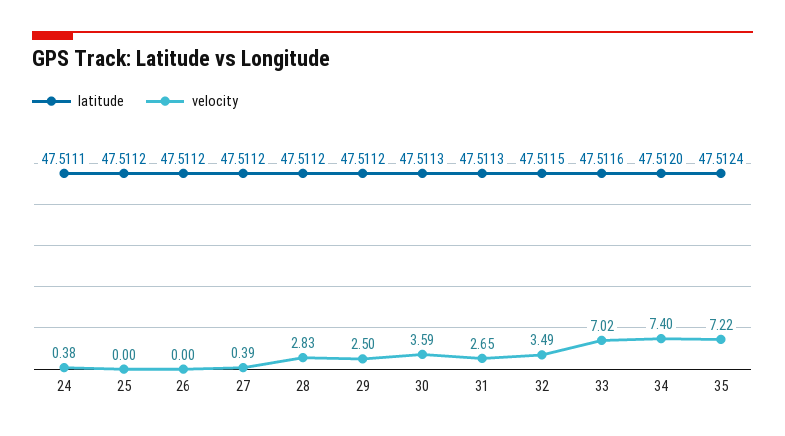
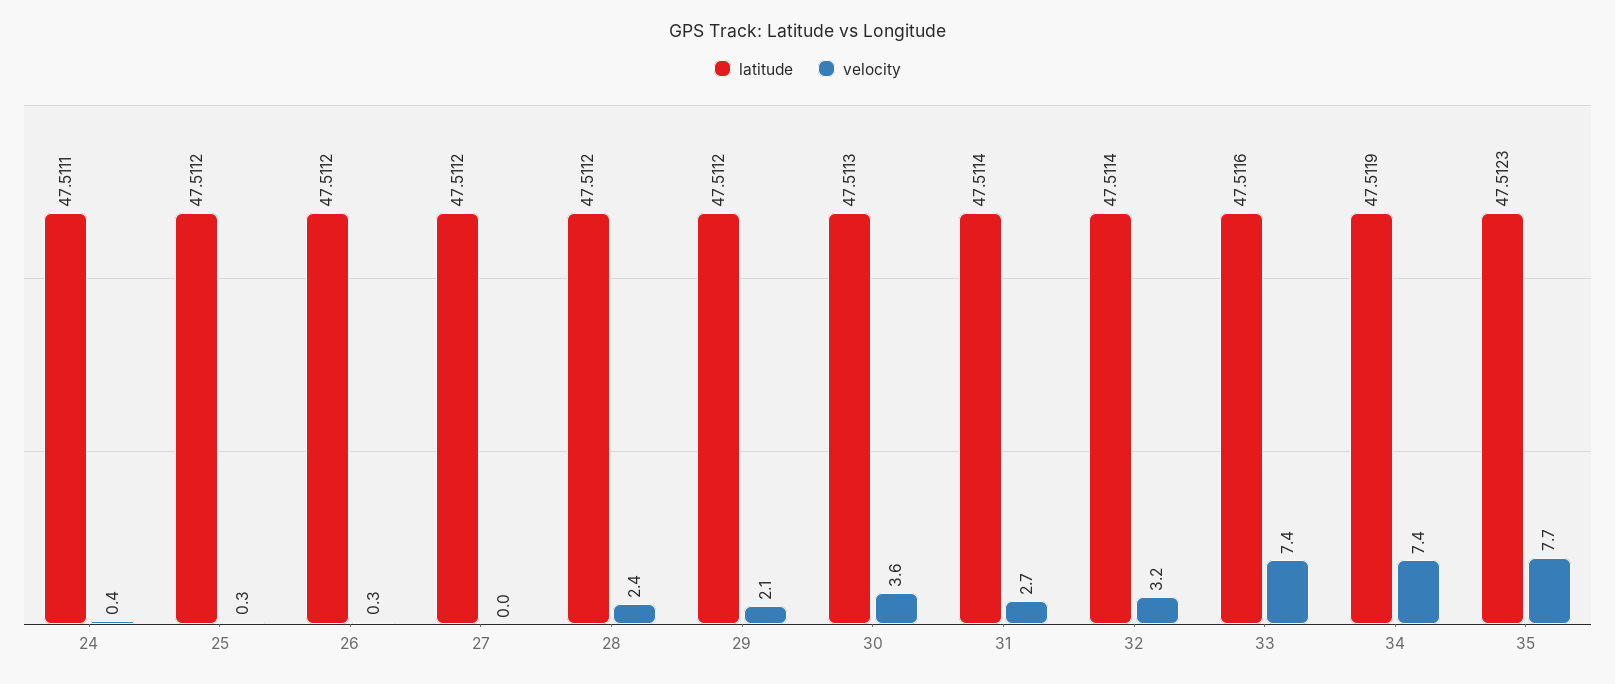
velocity, 25: 0 -> 0.3
velocity, 26: 0 -> 0.3
velocity, 27: 0.39 -> 0
velocity, 28: 2.83 -> 2.4
velocity, 29: 2.5 -> 2.1
latitude, 31: 47.5113 -> 47.5114
latitude, 32: 47.5115 -> 47.5114
velocity, 32: 3.49 -> 3.2
velocity, 33: 7.02 -> 7.4
latitude, 34: 47.512 -> 47.5119
latitude, 35: 47.5124 -> 47.5123
velocity, 35: 7.22 -> 7.7

